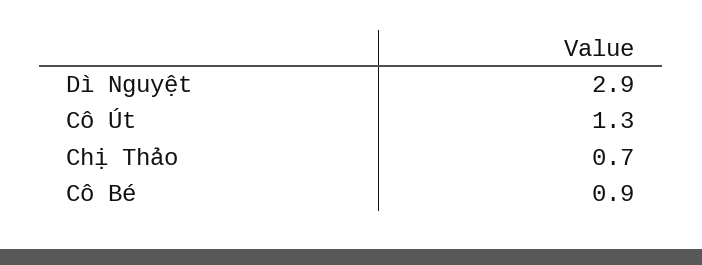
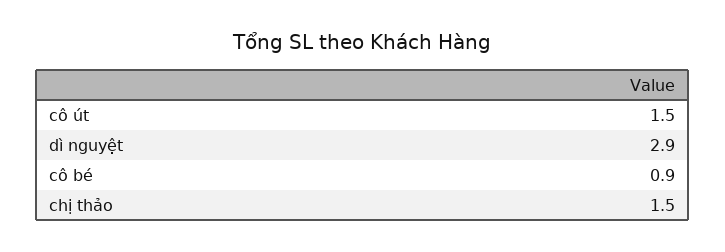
Cô Út: 1.3 -> 1.5
Chị Thảo: 0.7 -> 1.5

